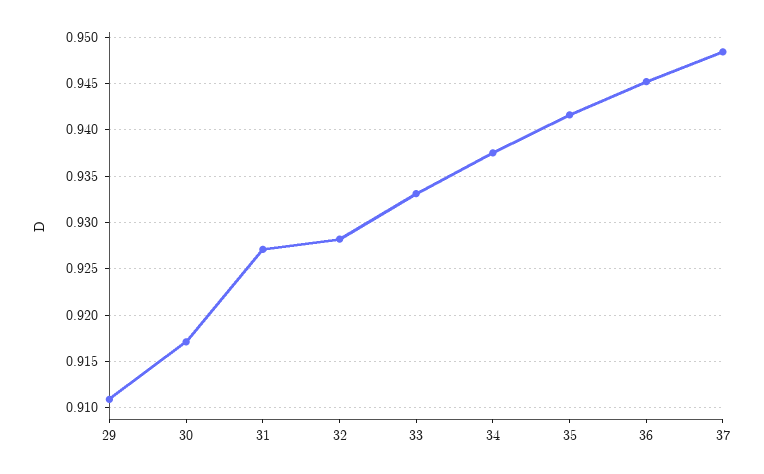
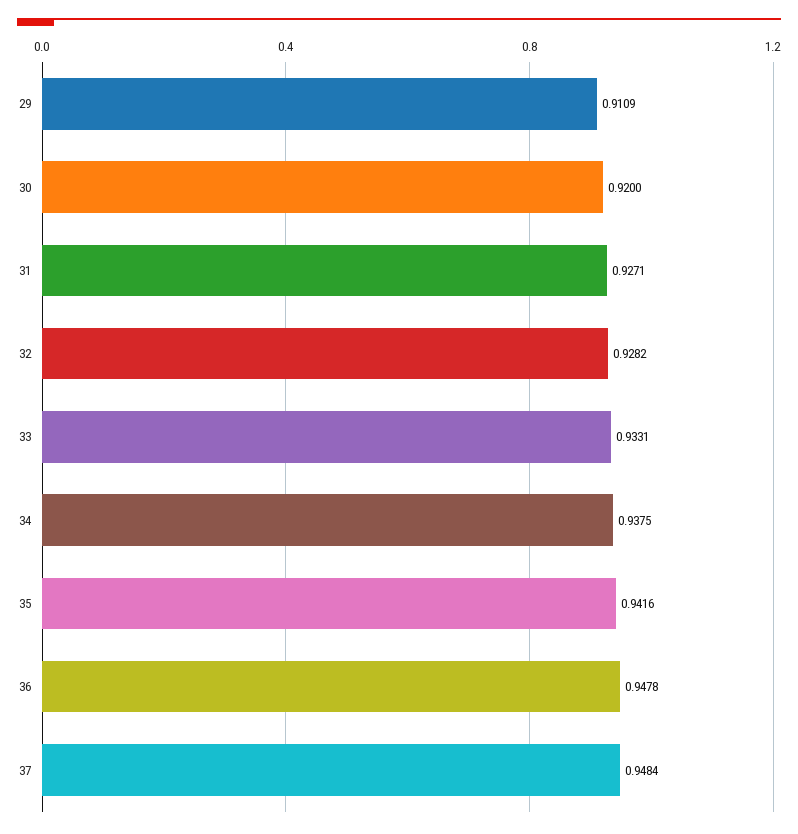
30: 0.917 -> 0.92
36: 0.945 -> 0.9478

